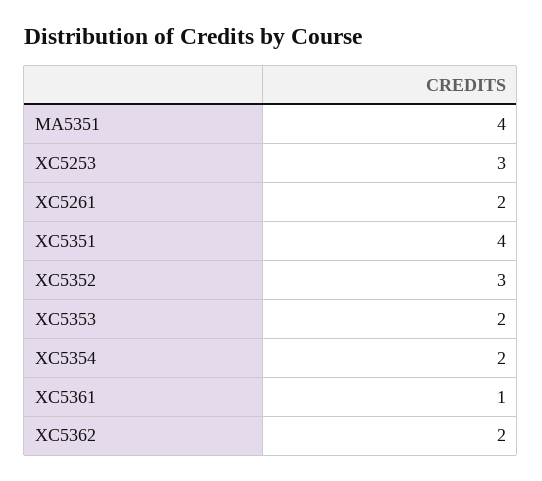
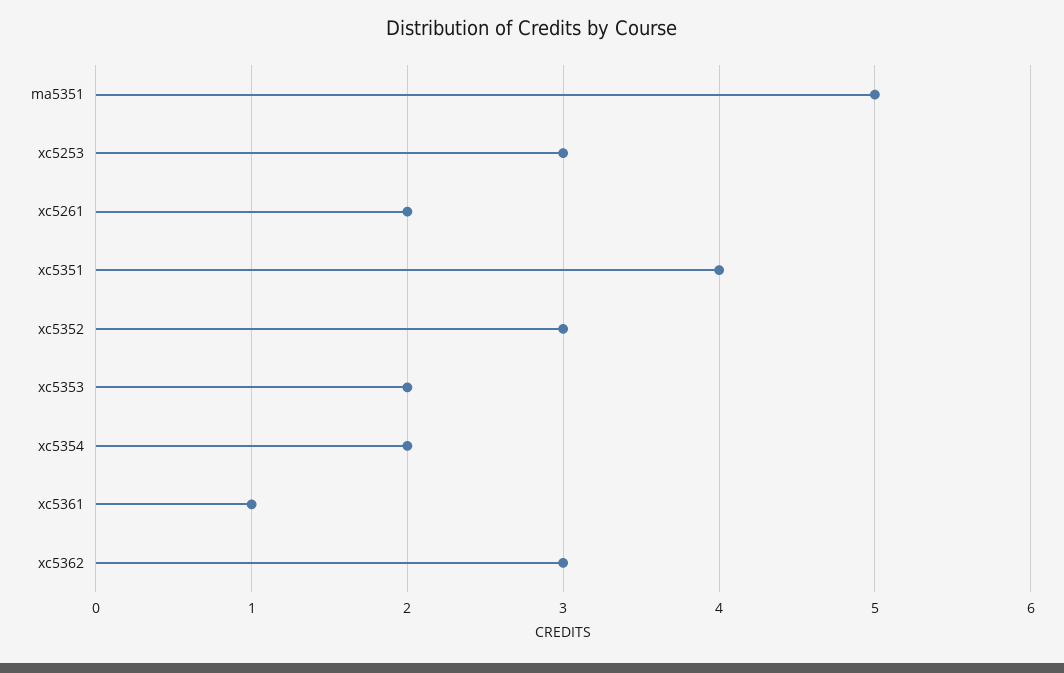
MA5351: 4 -> 5
XC5362: 2 -> 3

